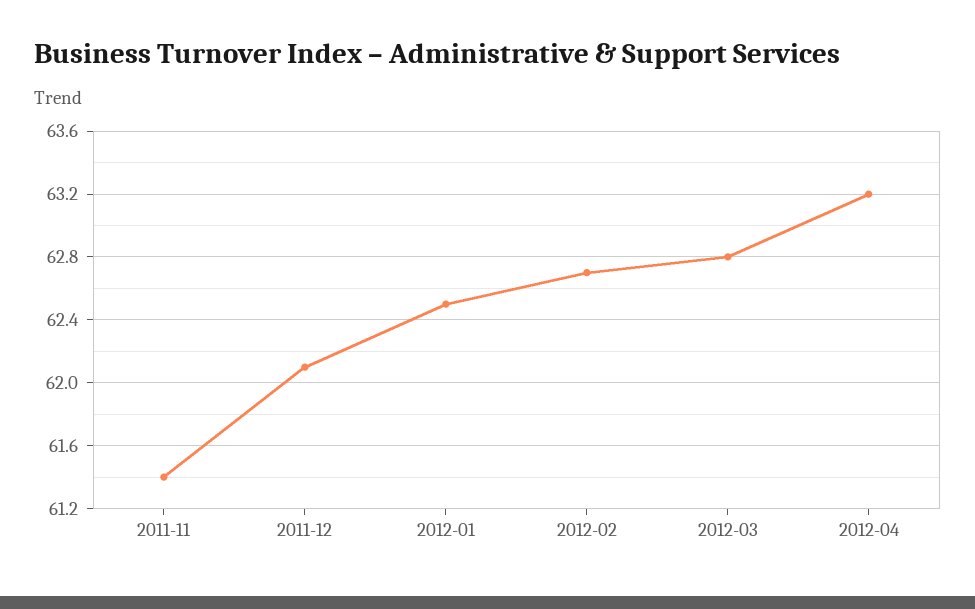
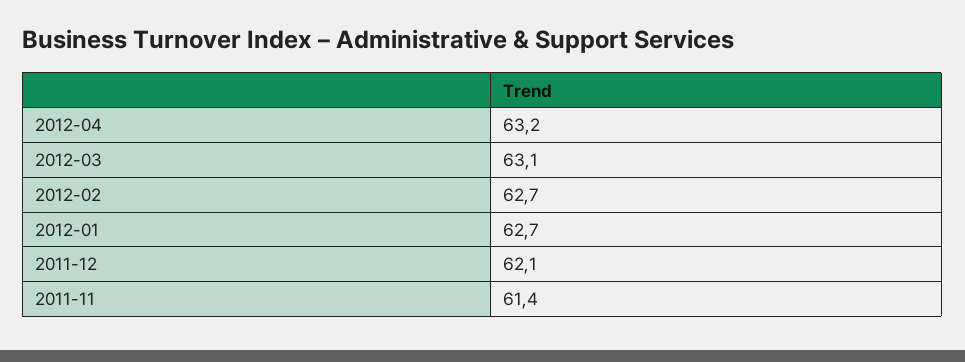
2012-01: 62.5 -> 62.7
2012-03: 62.8 -> 63.1

